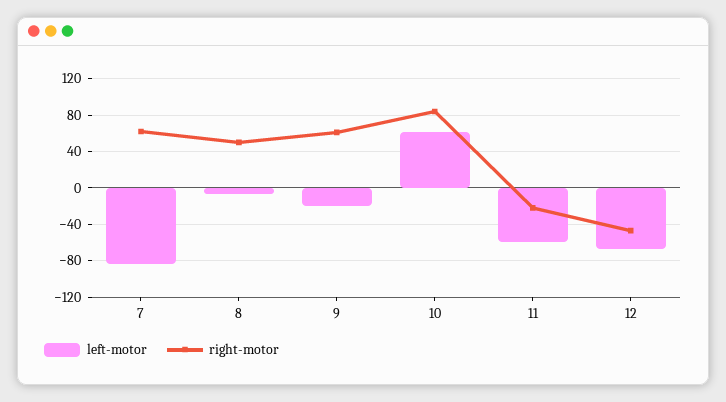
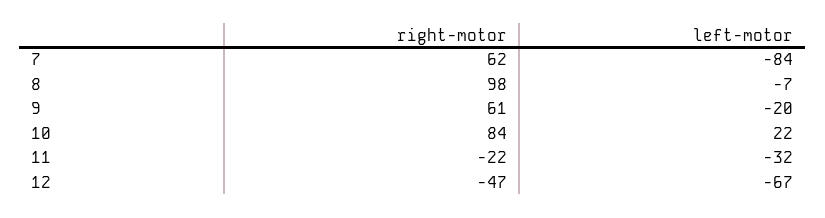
right-motor, 8: 50 -> 98
left-motor, 10: 60 -> 22
left-motor, 11: -60 -> -32

